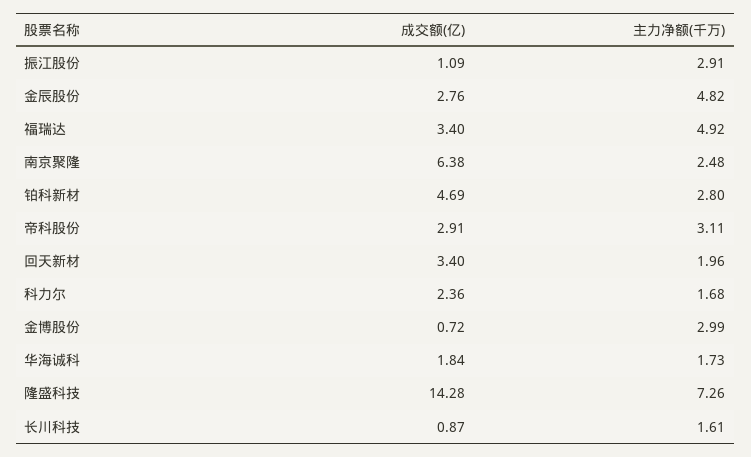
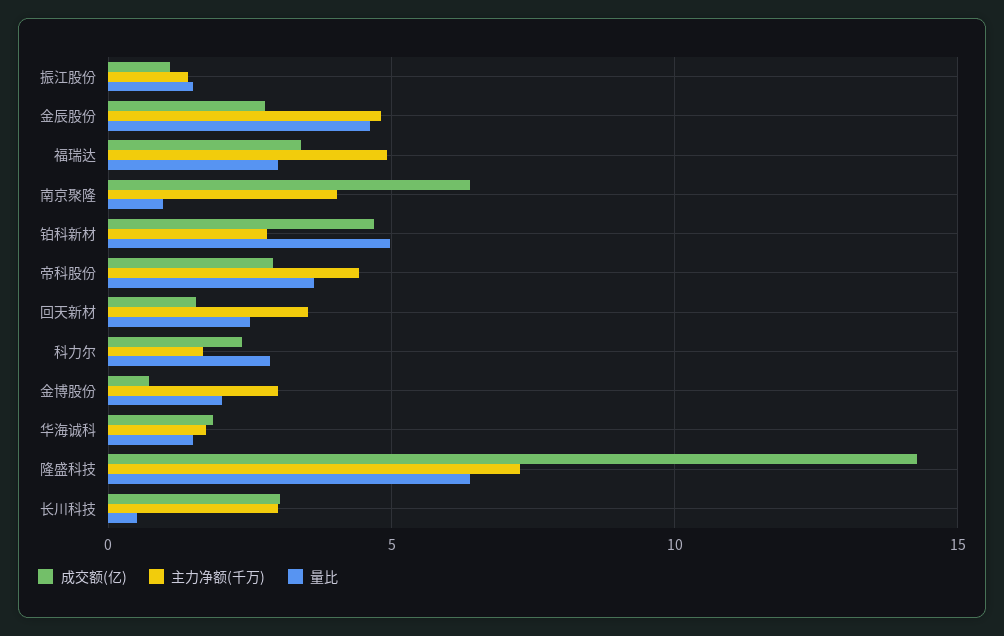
主力净额(千万), 振江股份: 2.91 -> 1.5
主力净额(千万), 南京聚隆: 2.48 -> 4
主力净额(千万), 帝科股份: 3.11 -> 4.5
成交额(亿), 回天新材: 3.4 -> 1.5
主力净额(千万), 回天新材: 1.96 -> 3.5
成交额(亿), 长川科技: 0.87 -> 3
主力净额(千万), 长川科技: 1.61 -> 3
量比, 振江股份: none -> 1.5
量比, 金辰股份: none -> 4.5
量比, 福瑞达: none -> 3
量比, 南京聚隆: none -> 1
量比, 铂科新材: none -> 5
量比, 帝科股份: none -> 3.5
量比, 回天新材: none -> 2.5
量比, 科力尔: none -> 3
量比, 金博股份: none -> 2
量比, 华海诚科: none -> 1.5
量比, 隆盛科技: none -> 6.5
量比, 长川科技: none -> 0.5

